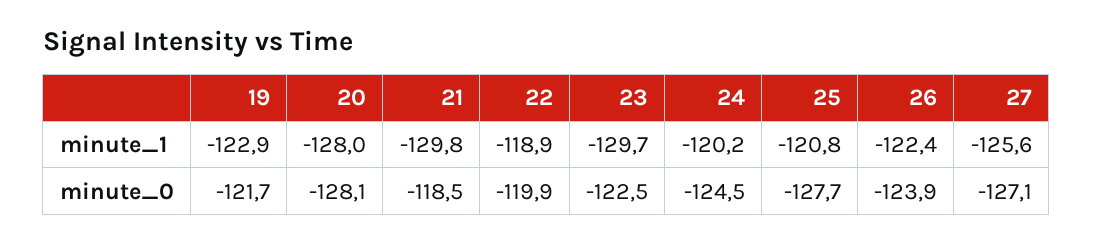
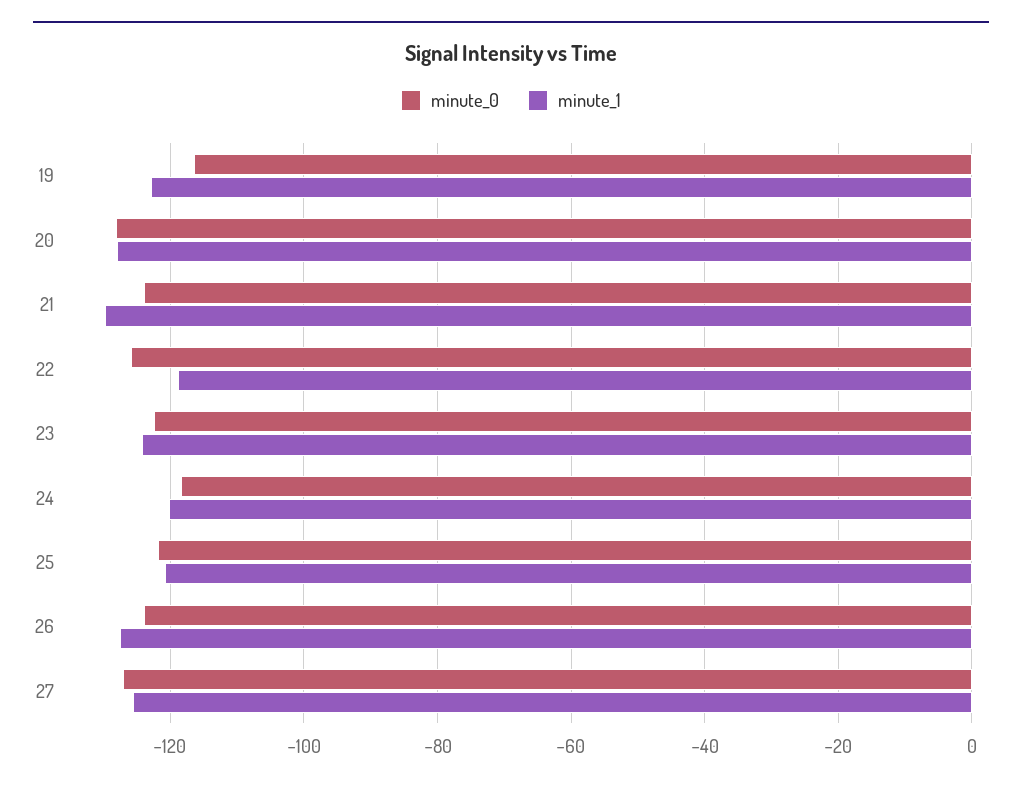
minute_1, 23: -129.7 -> -124
minute_1, 26: -122.4 -> -128
minute_0, 19: -121.7 -> -116
minute_0, 21: -118.5 -> -124
minute_0, 22: -119.9 -> -126
minute_0, 24: -124.5 -> -118
minute_0, 25: -127.7 -> -122

